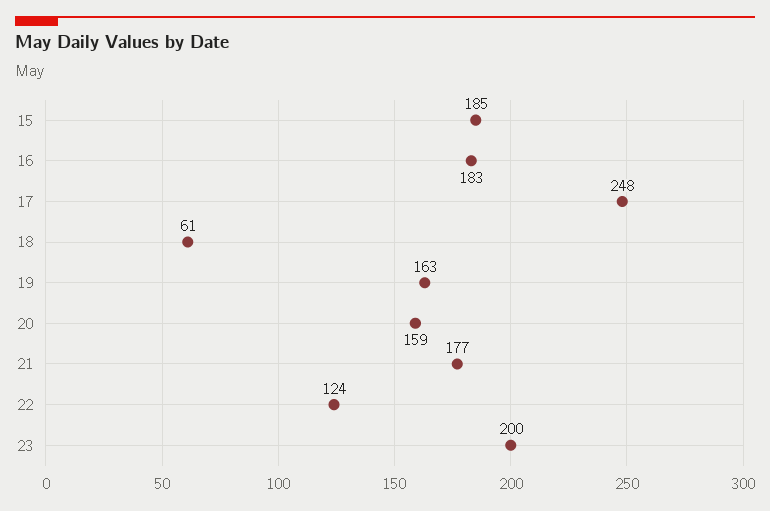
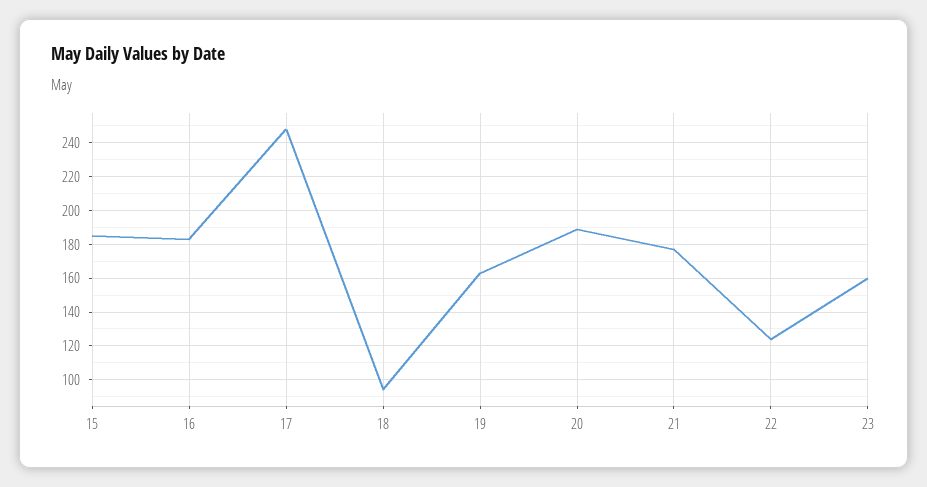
18: 61 -> 95
20: 159 -> 190
23: 200 -> 160

